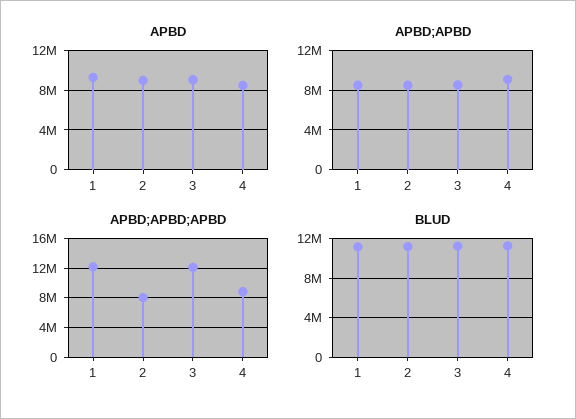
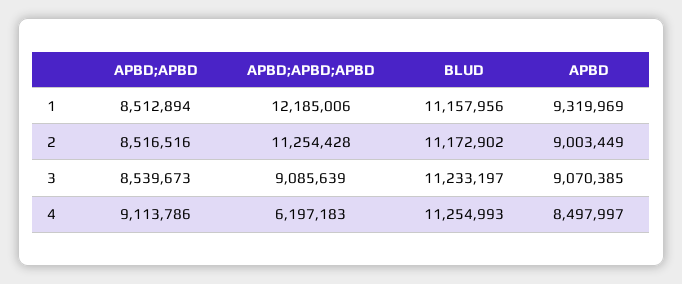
APBD;APBD;APBD, 2: 8000000 -> 11254428
APBD;APBD;APBD, 3: 12000000 -> 9085639
APBD;APBD;APBD, 4: 9000000 -> 6197183

